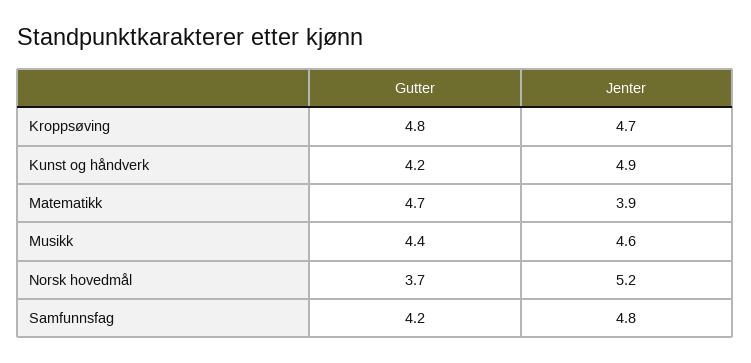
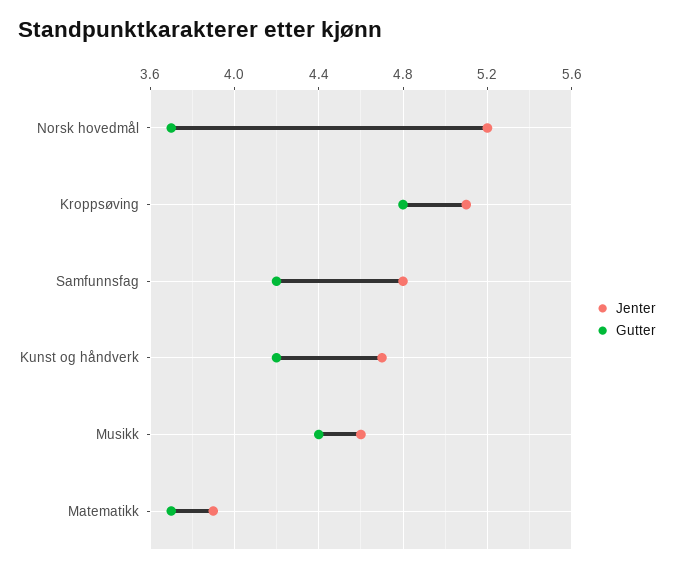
Jenter, Kroppsøving: 4.7 -> 5.1
Jenter, Kunst og håndverk: 4.9 -> 4.7
Gutter, Matematikk: 4.7 -> 3.7

